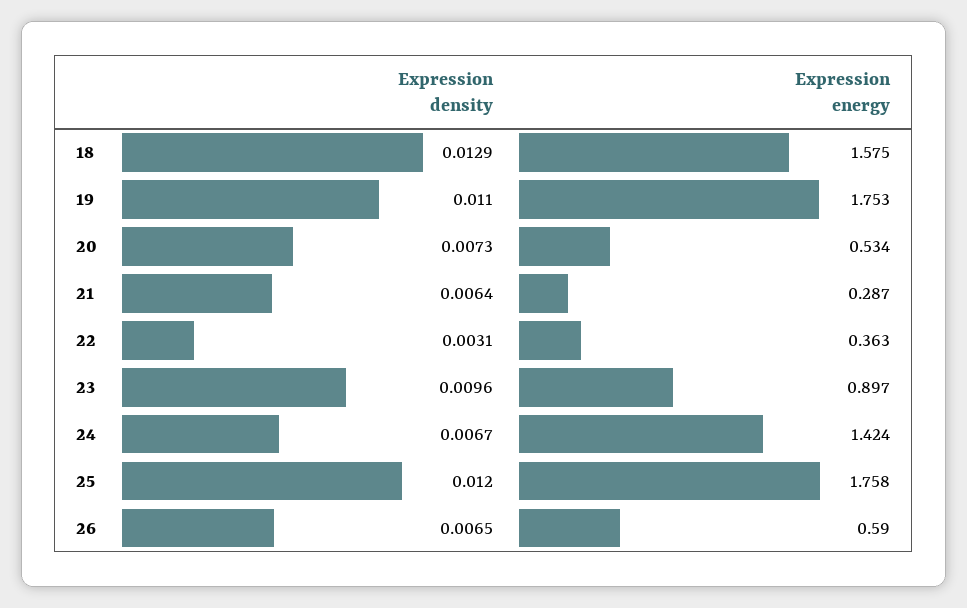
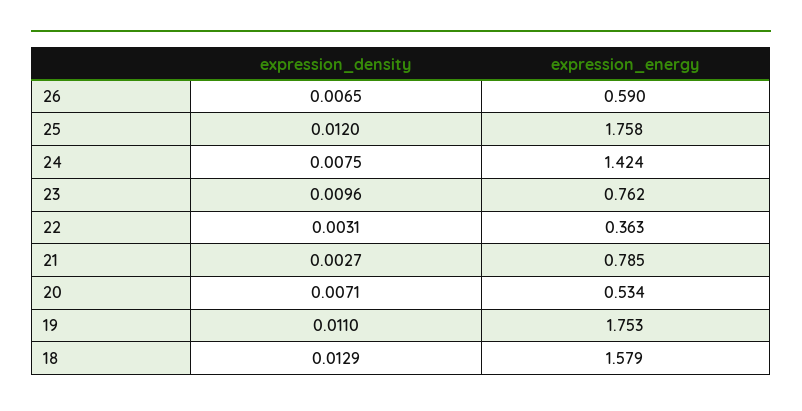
Expression energy, 18: 1.575 -> 1.579
Expression density, 20: 0.0073 -> 0.0071
Expression density, 21: 0.0064 -> 0.0027
Expression energy, 21: 0.287 -> 0.785
Expression energy, 23: 0.897 -> 0.762
Expression density, 24: 0.0067 -> 0.0075

